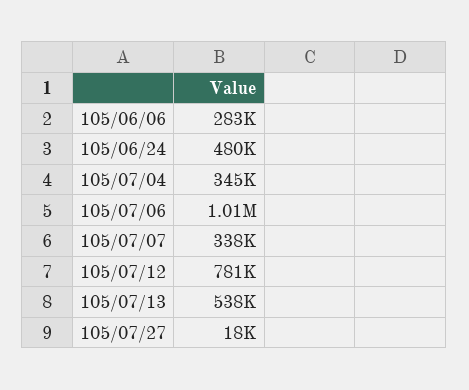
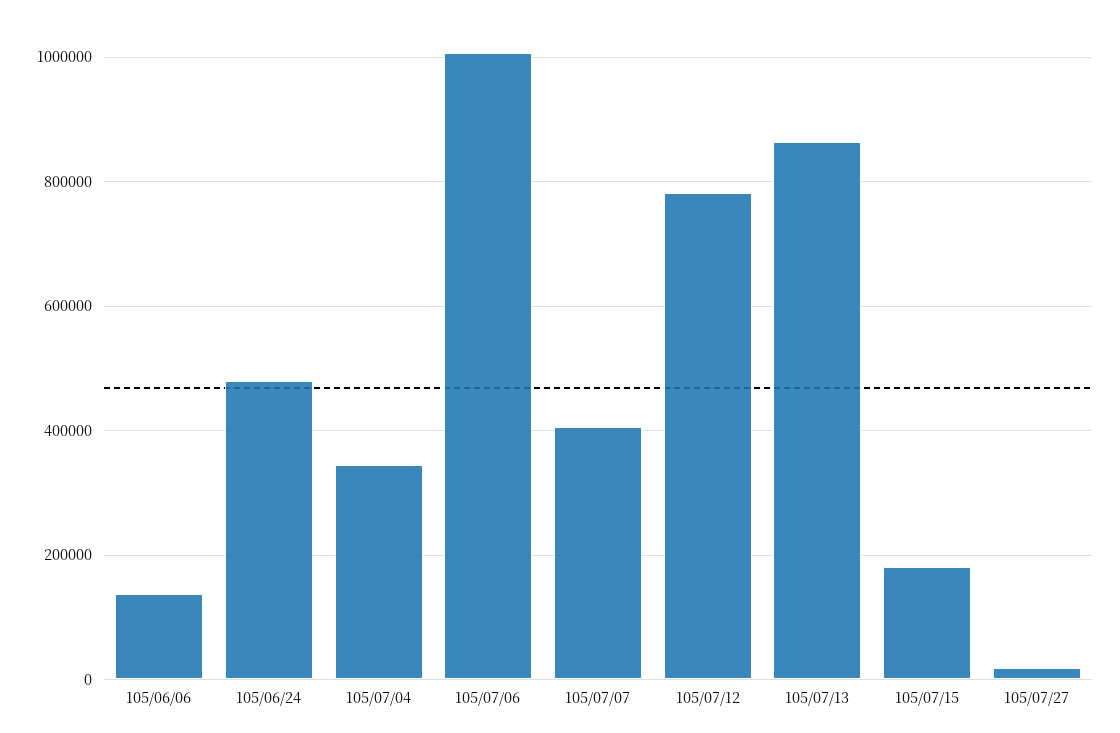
105/06/06: 283000 -> 140000
105/07/07: 338000 -> 400000
105/07/13: 538000 -> 860000
105/07/15: none -> 180000

